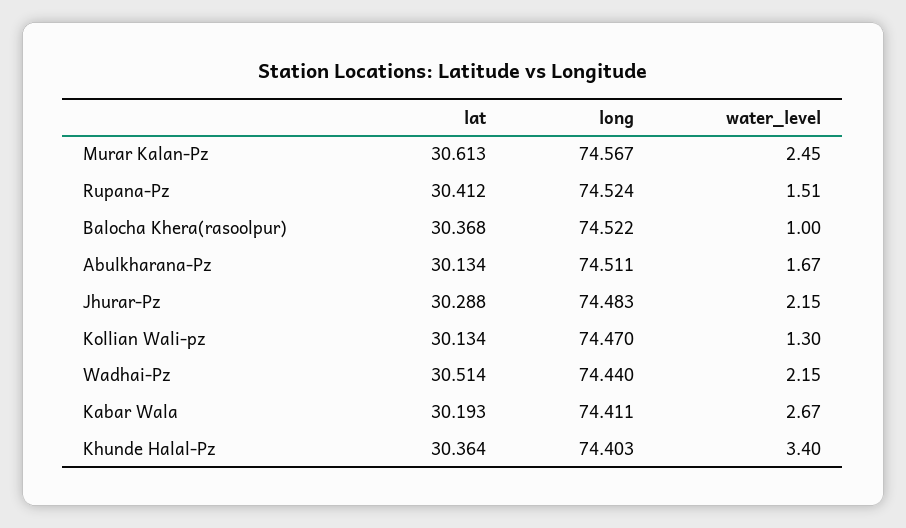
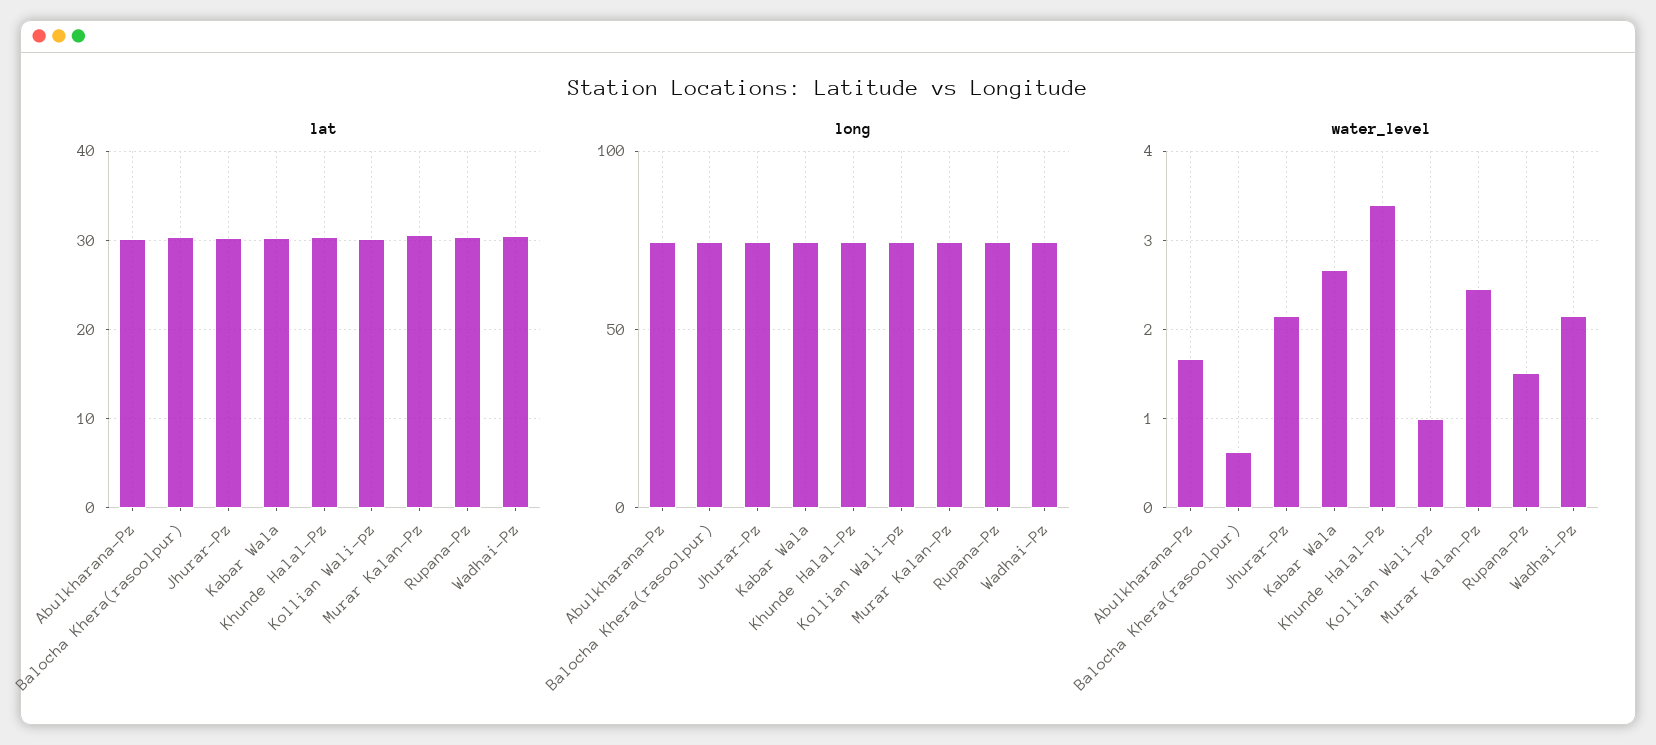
water_level, Balocha Khera(rasoolpur): 1 -> 0.6
water_level, Kollian Wali-pz: 1.3 -> 1

